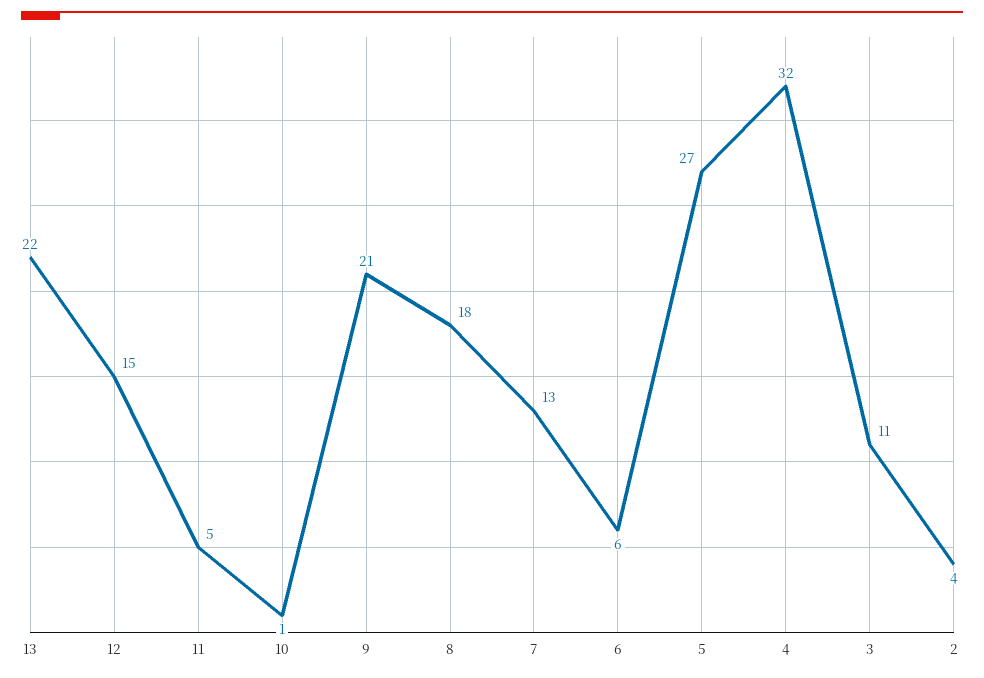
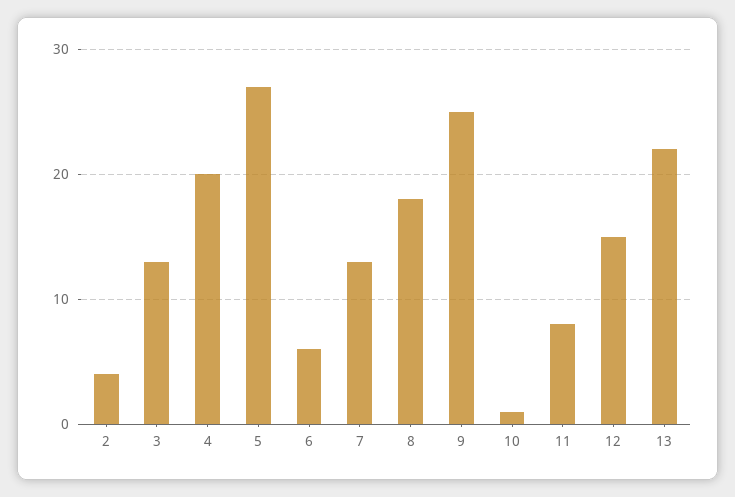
11: 5 -> 8
9: 21 -> 25
4: 32 -> 20
3: 11 -> 13

